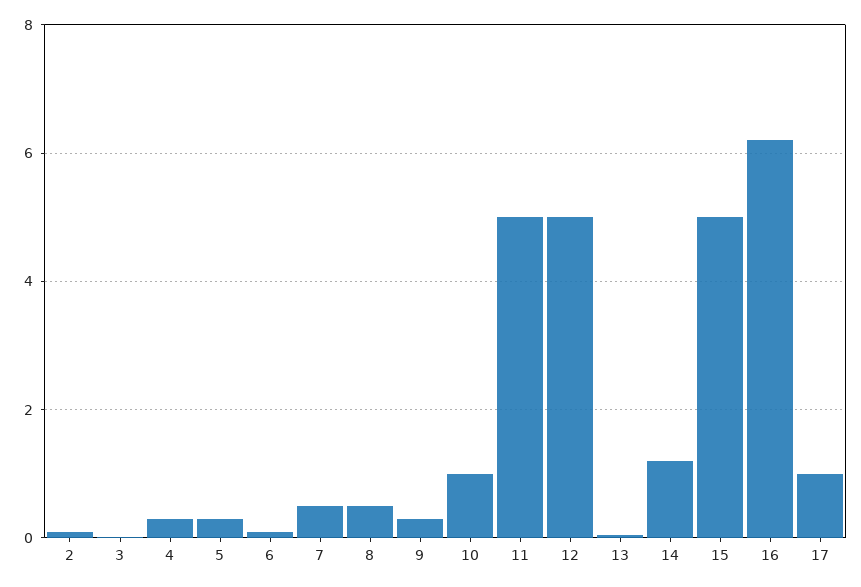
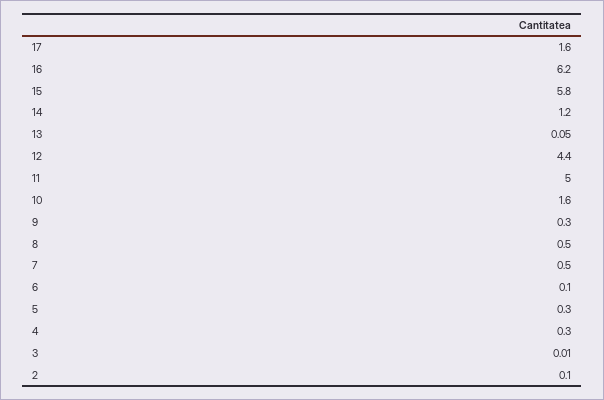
10: 1 -> 1.6
12: 5 -> 4.4
15: 5 -> 5.8
17: 1 -> 1.6

